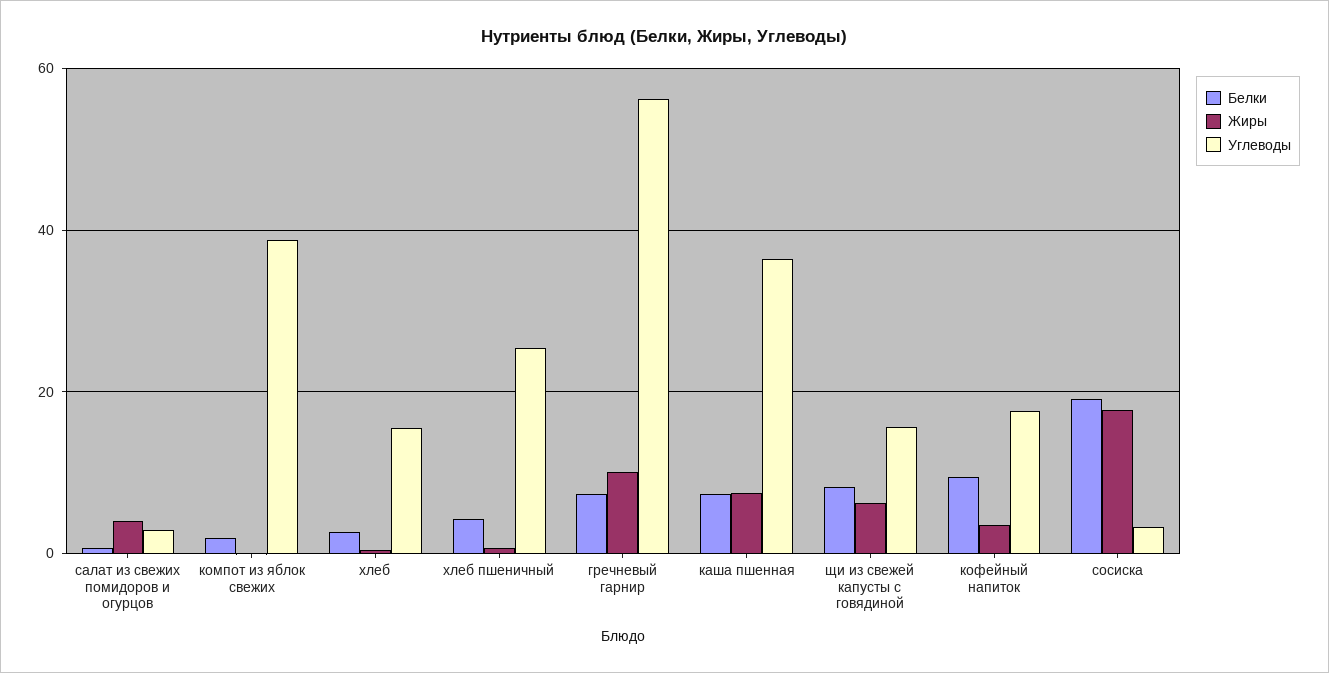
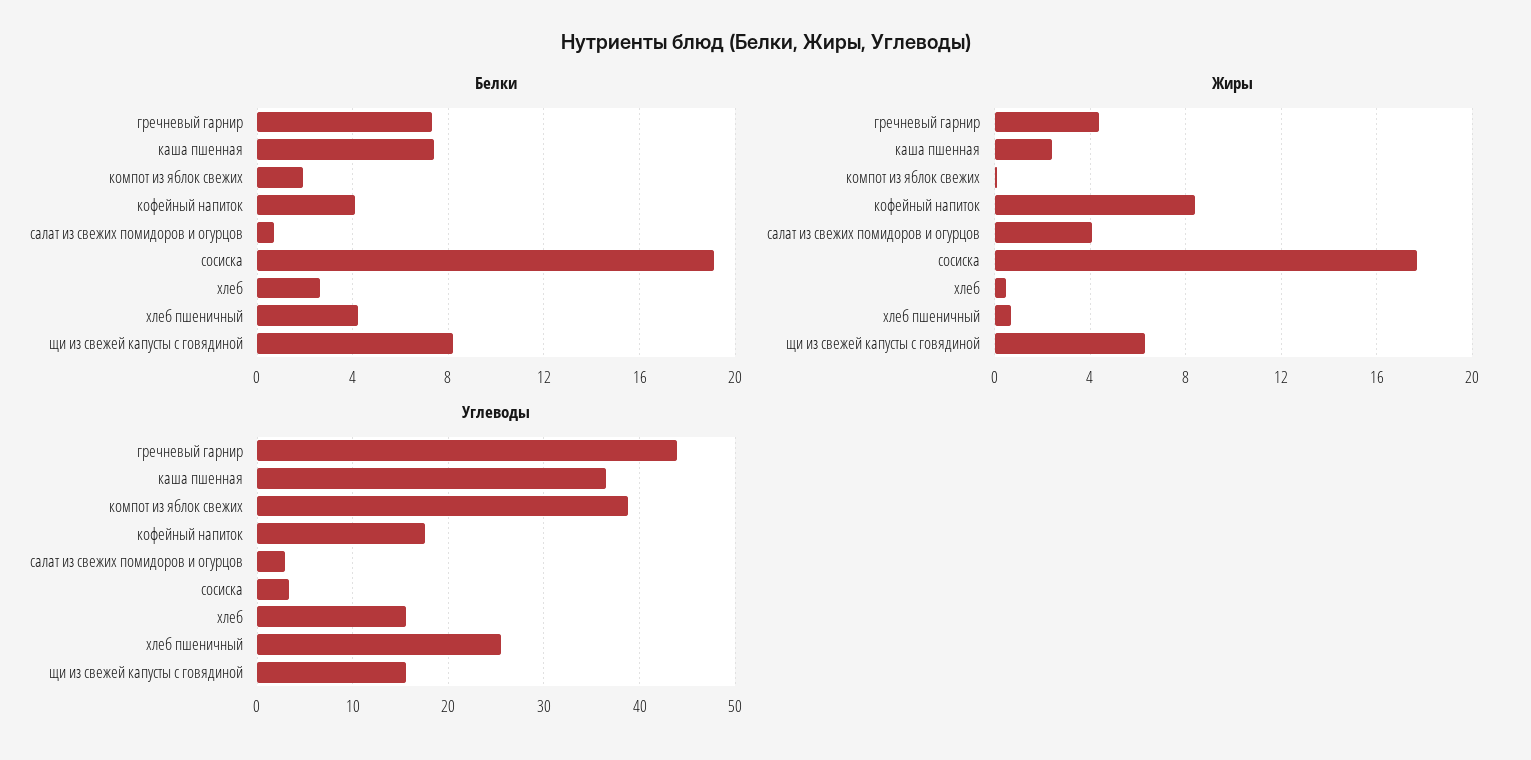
Жиры, гречневый гарнир: 10 -> 4.5
Углеводы, гречневый гарнир: 56 -> 44
Жиры, каша пшенная: 8 -> 2.5
Белки, кофейный напиток: 10 -> 4
Жиры, кофейный напиток: 4 -> 8.5

